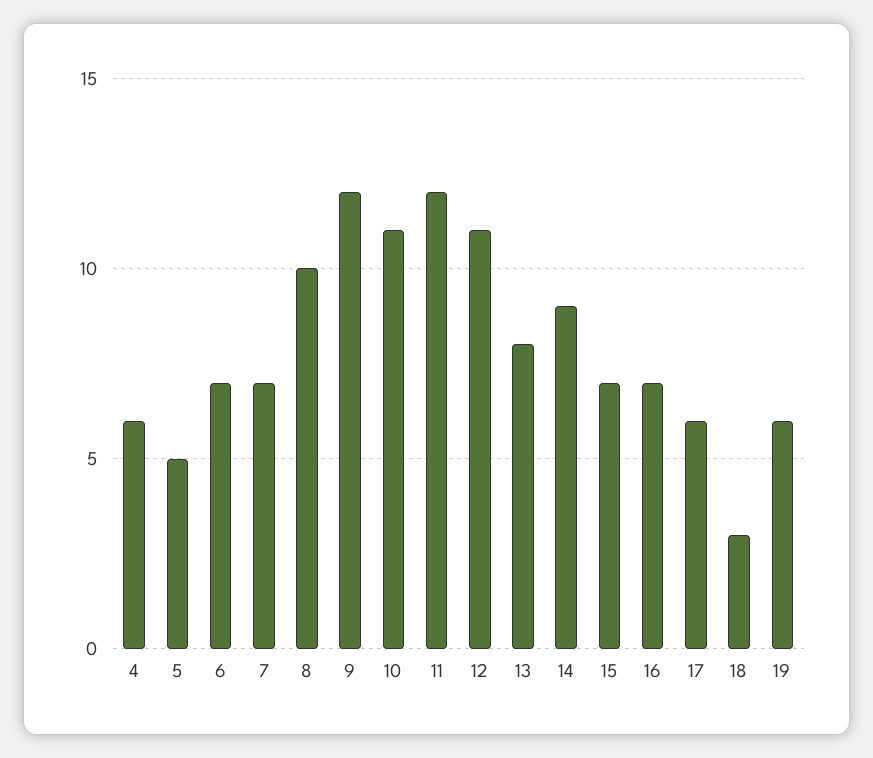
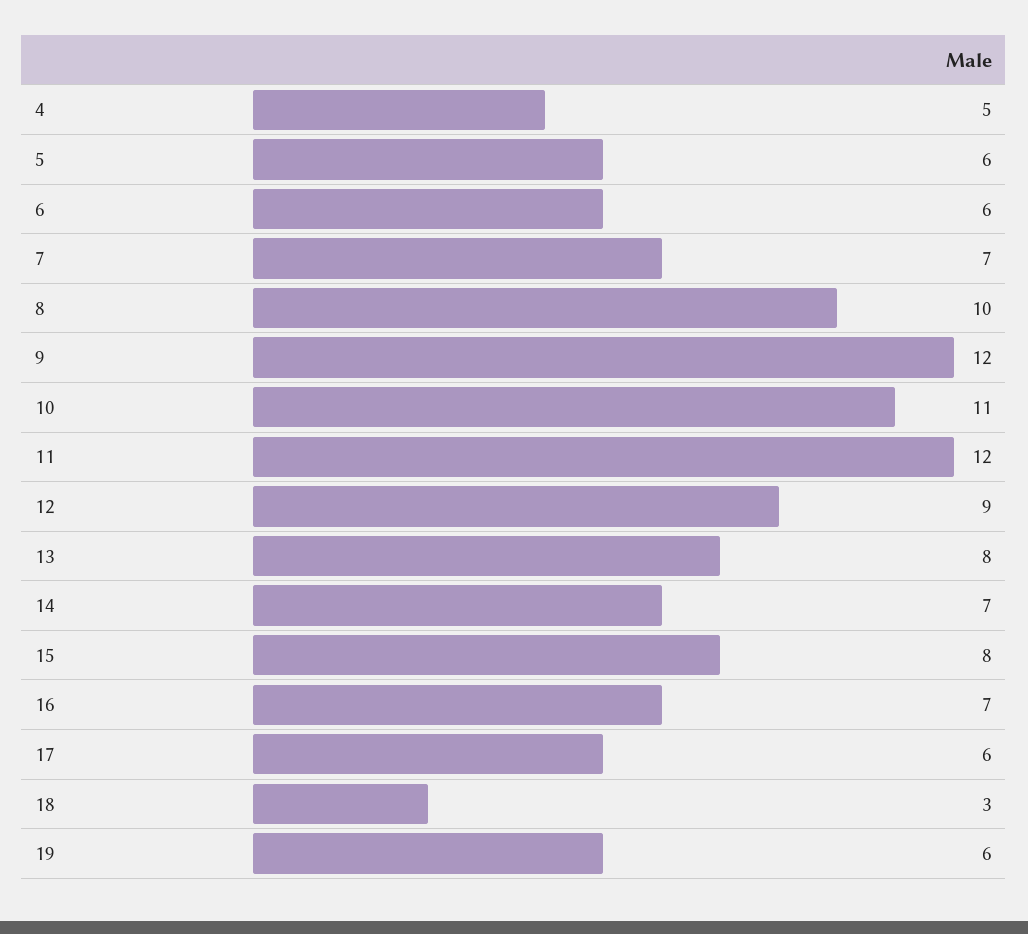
4: 6 -> 5
5: 5 -> 6
6: 7 -> 6
12: 11 -> 9
14: 9 -> 7
15: 7 -> 8

